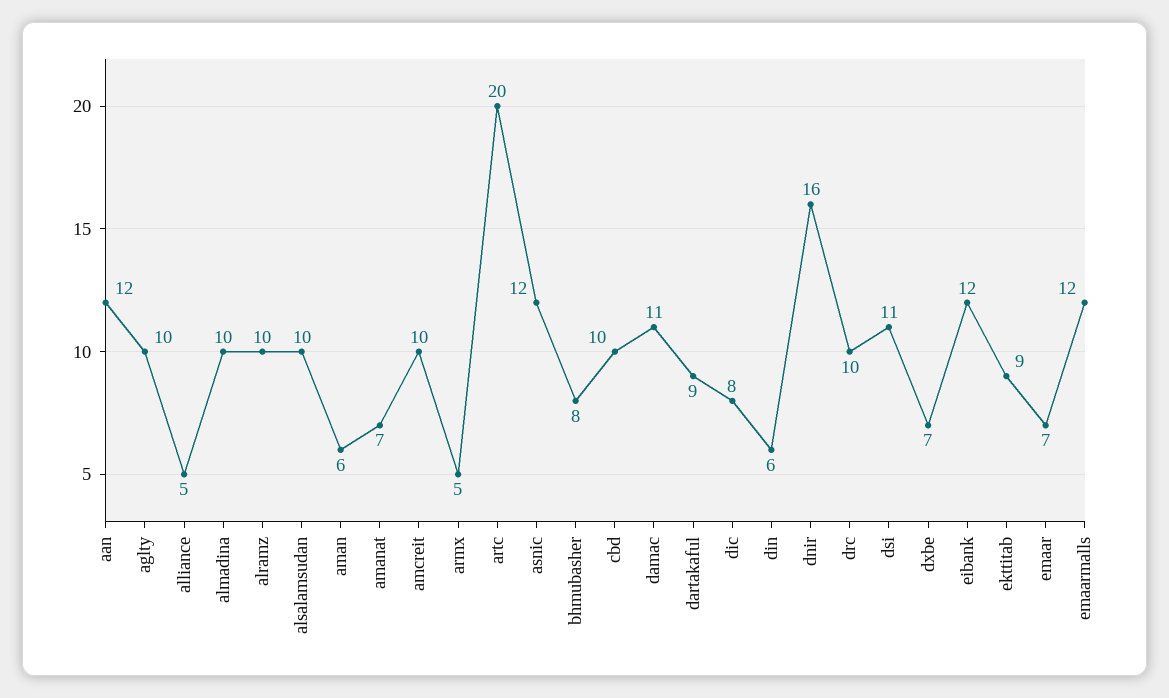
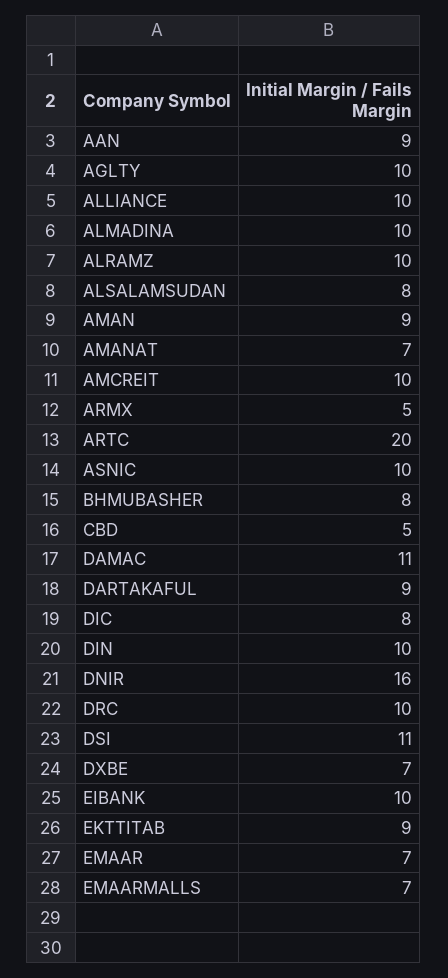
aan: 12 -> 9
alliance: 5 -> 10
alsalamsudan: 10 -> 8
aman: 6 -> 9
asnic: 12 -> 10
cbd: 10 -> 5
din: 6 -> 10
eibank: 12 -> 10
emaarmalls: 12 -> 7

